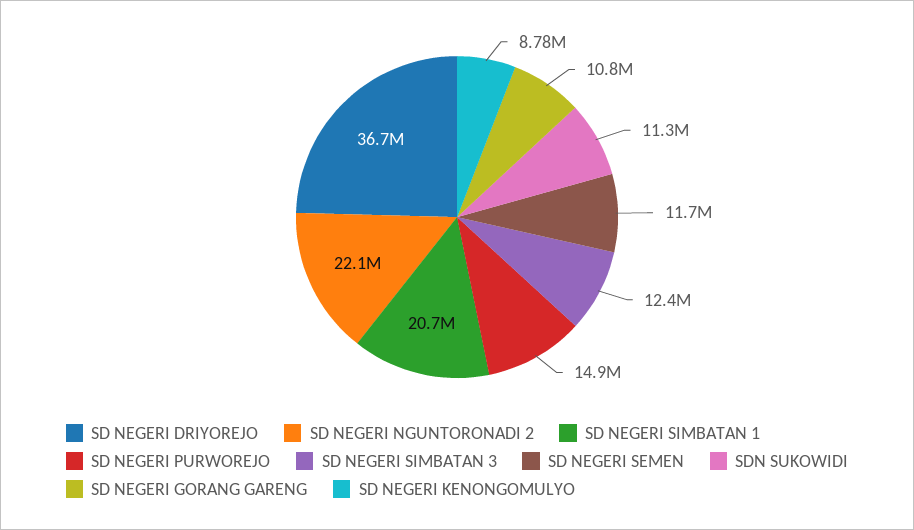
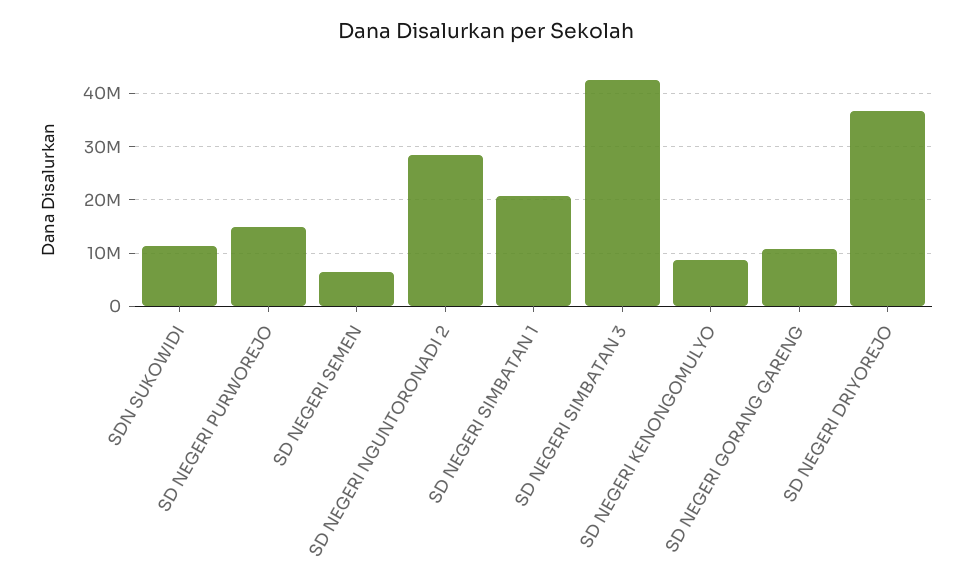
SD NEGERI NGUNTORONADI 2: 22100000 -> 28000000
SD NEGERI SIMBATAN 3: 12400000 -> 42000000
SD NEGERI SEMEN: 11700000 -> 6000000

